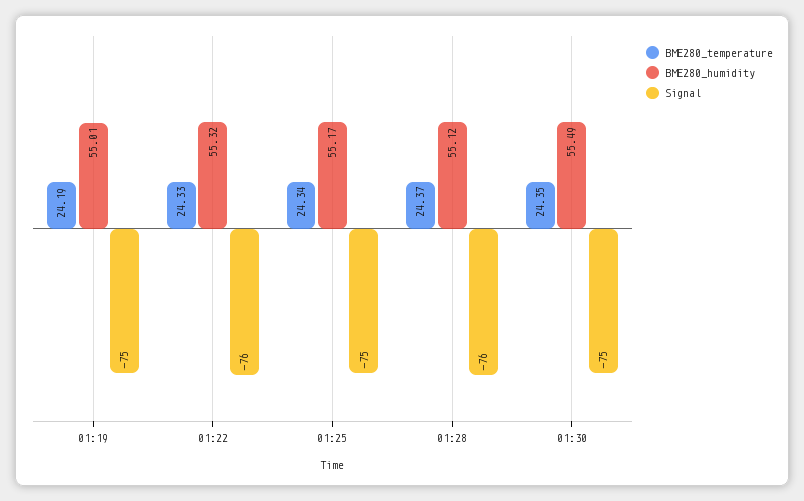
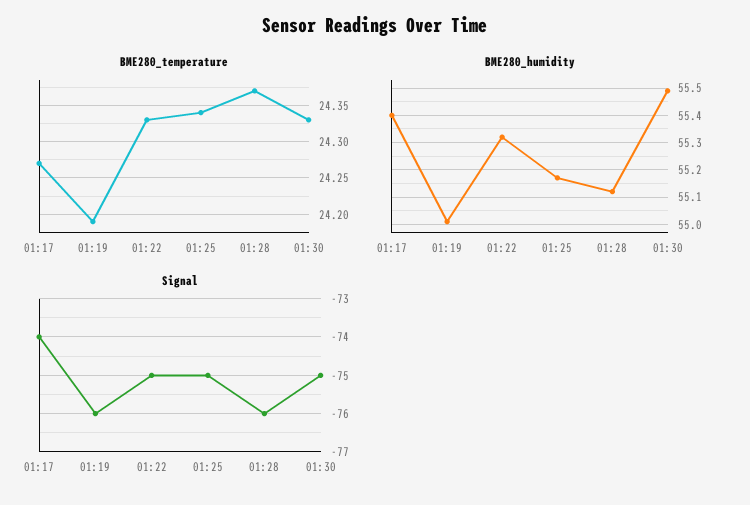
Signal, 01:19: -75 -> -76
Signal, 01:22: -76 -> -75
BME280_temperature, 01:30: 24.35 -> 24.33
BME280_temperature, 01:17: none -> 24.27
BME280_humidity, 01:17: none -> 55.4
Signal, 01:17: none -> -74

